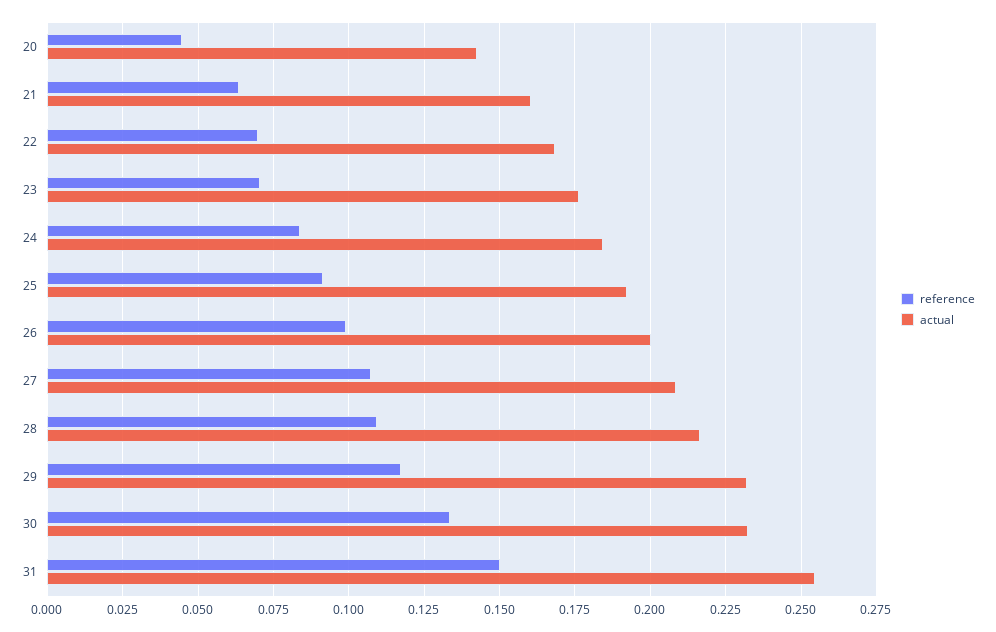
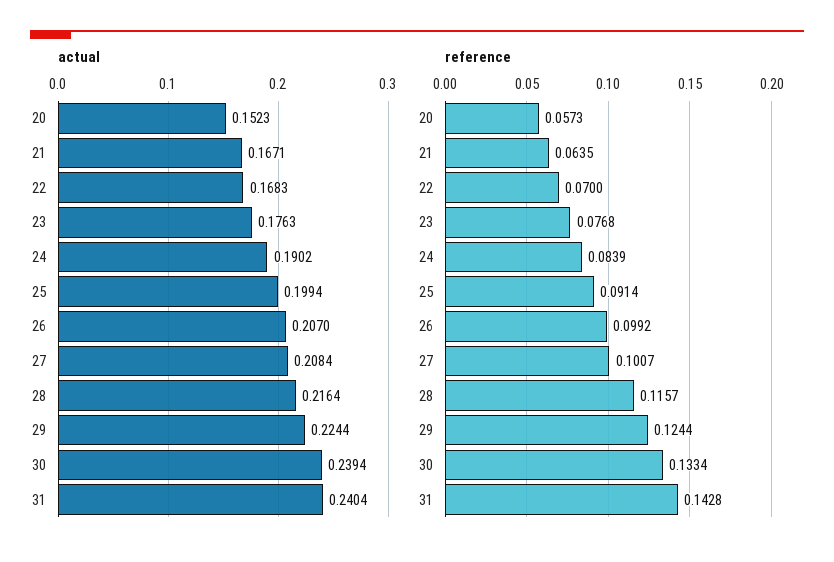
reference, 20: 0.045 -> 0.0573
actual, 20: 0.1425 -> 0.1523
actual, 21: 0.16 -> 0.1671
reference, 23: 0.07 -> 0.0768
actual, 24: 0.185 -> 0.1902
actual, 25: 0.1925 -> 0.1994
actual, 26: 0.2 -> 0.207
reference, 27: 0.1075 -> 0.1007
reference, 28: 0.11 -> 0.1157
reference, 29: 0.1175 -> 0.1244
actual, 29: 0.2325 -> 0.2244
actual, 30: 0.2325 -> 0.2394
reference, 31: 0.15 -> 0.1428
actual, 31: 0.255 -> 0.2404

